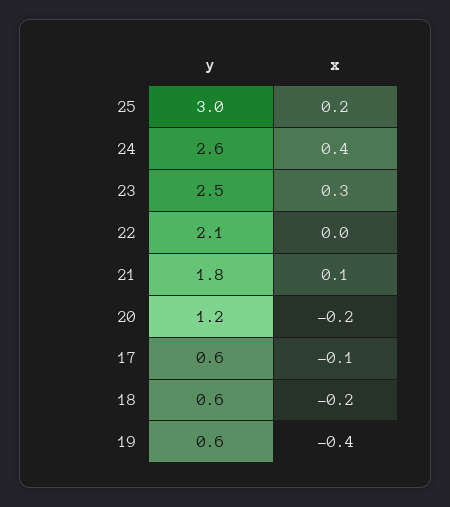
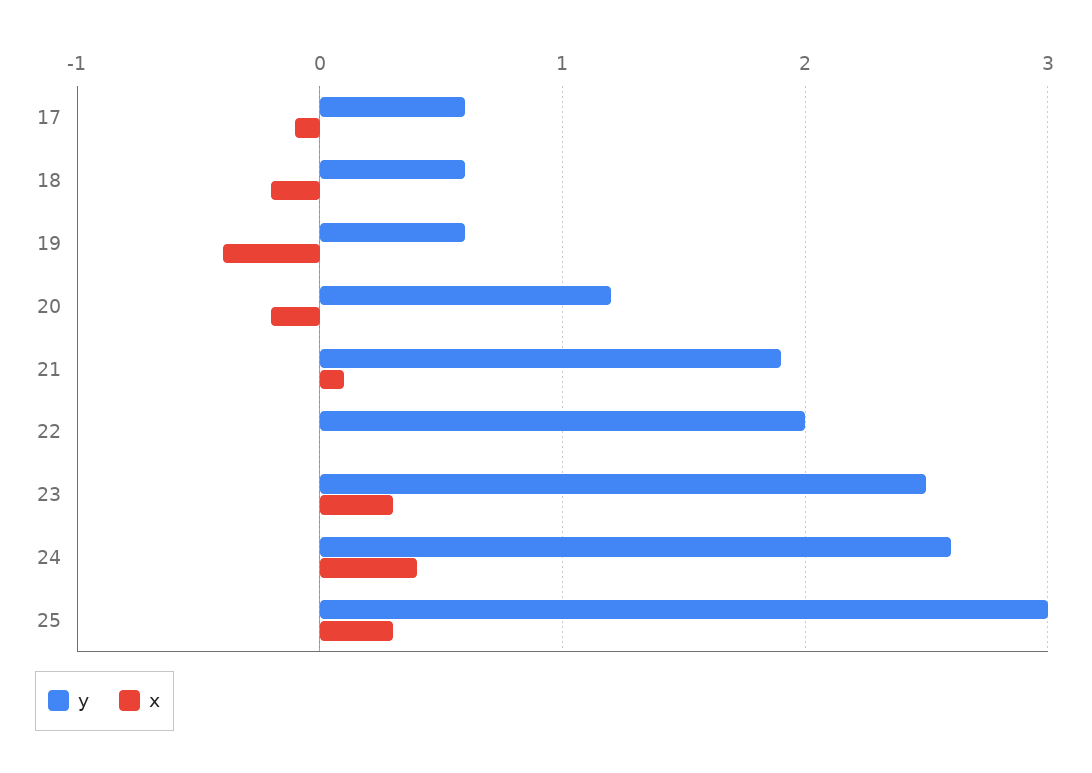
x, 25: 0.2 -> 0.3
y, 22: 2.1 -> 2
y, 21: 1.8 -> 1.9

